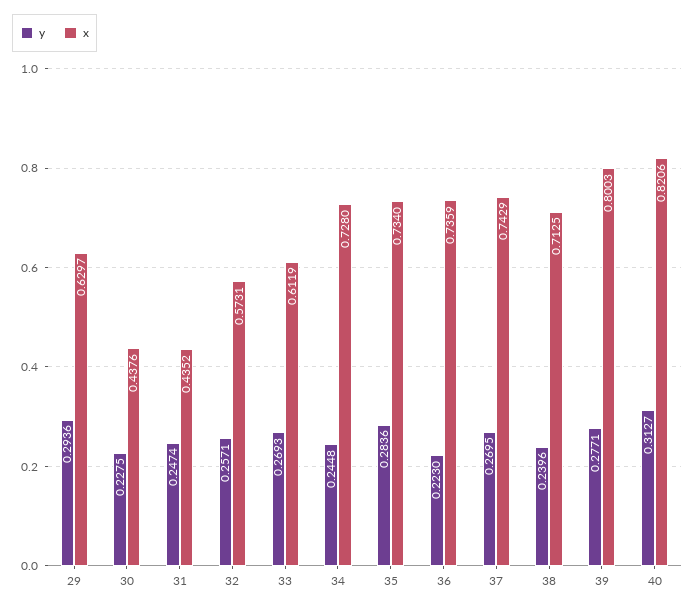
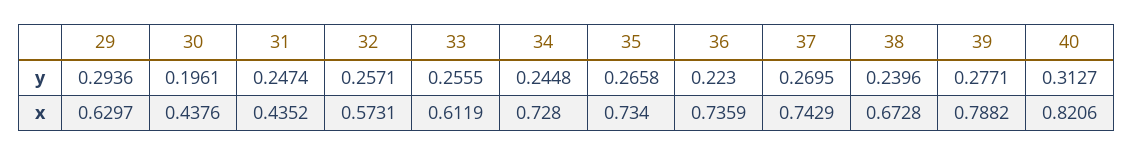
y, 30: 0.2275 -> 0.1961
y, 33: 0.2693 -> 0.2555
y, 35: 0.2836 -> 0.2658
x, 38: 0.7125 -> 0.6728
x, 39: 0.8003 -> 0.7882

